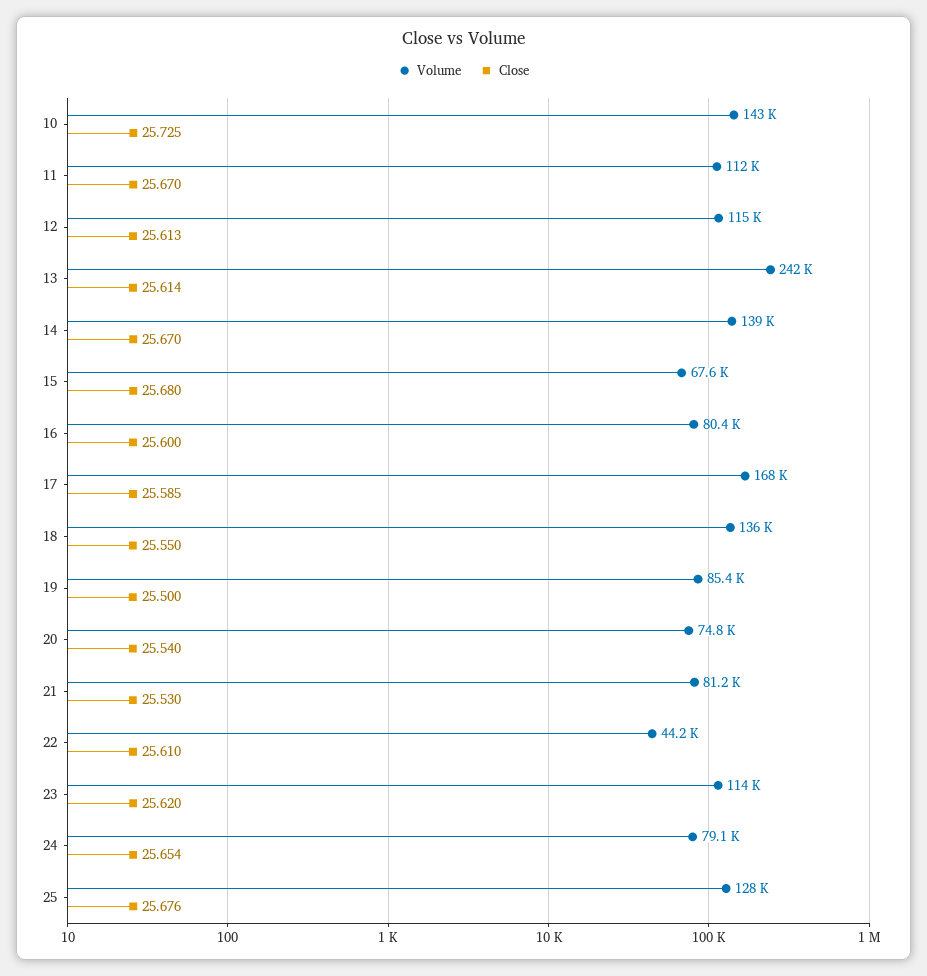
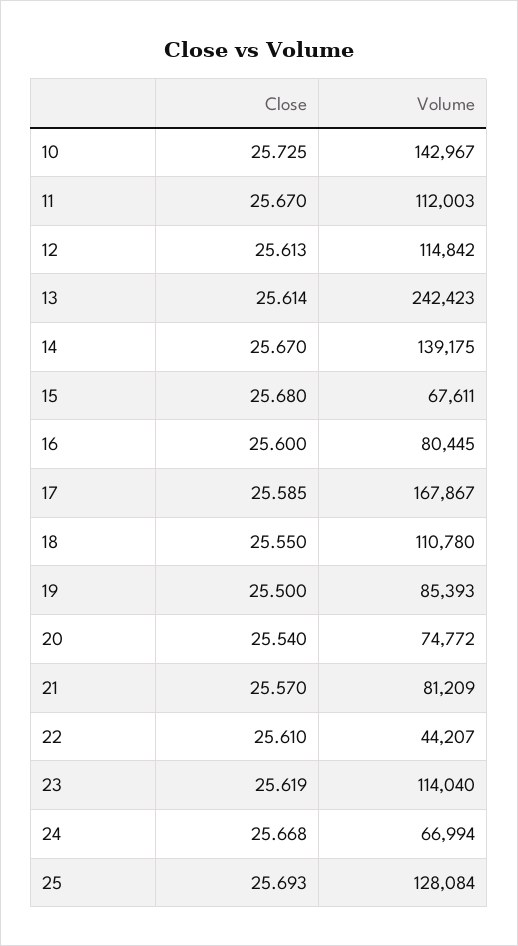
Volume, 18: 136000 -> 110780
Close, 21: 25.53 -> 25.57
Close, 23: 25.62 -> 25.619
Volume, 24: 79100 -> 66994
Close, 24: 25.654 -> 25.668
Close, 25: 25.676 -> 25.693

